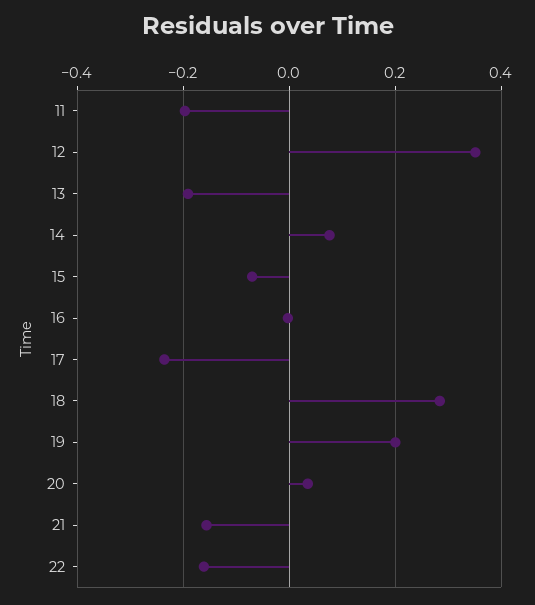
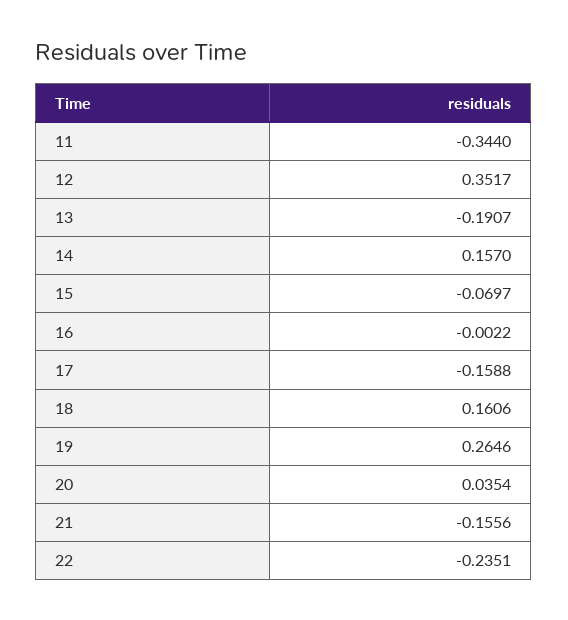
11: -0.2 -> -0.344
14: 0.08 -> 0.157
17: -0.24 -> -0.1588
18: 0.28 -> 0.1606
19: 0.2 -> 0.2646
22: -0.16 -> -0.2351

